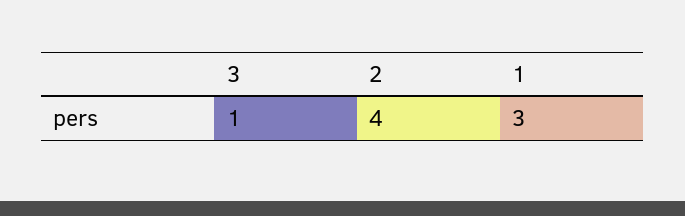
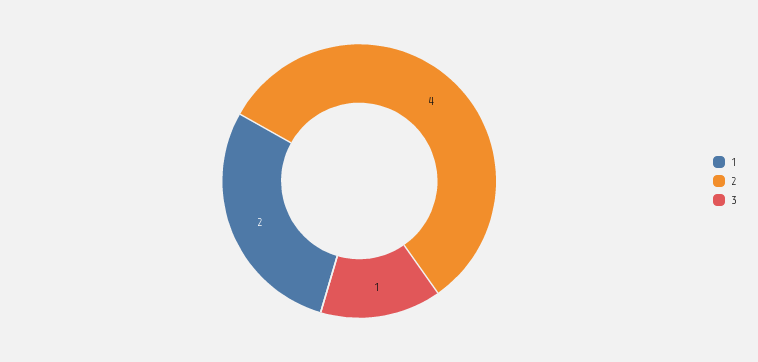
1: 3 -> 2

